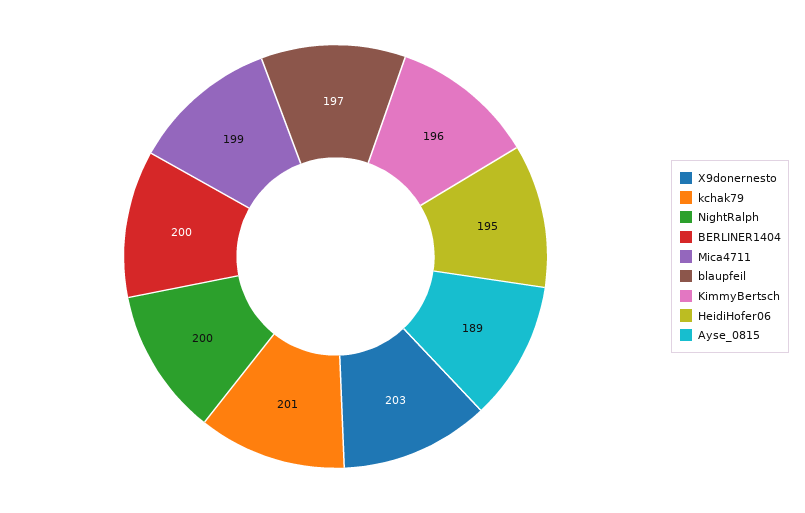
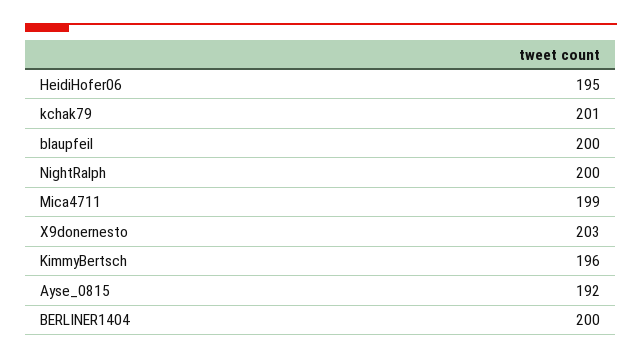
blaupfeil: 197 -> 200
Ayse_0815: 189 -> 192

